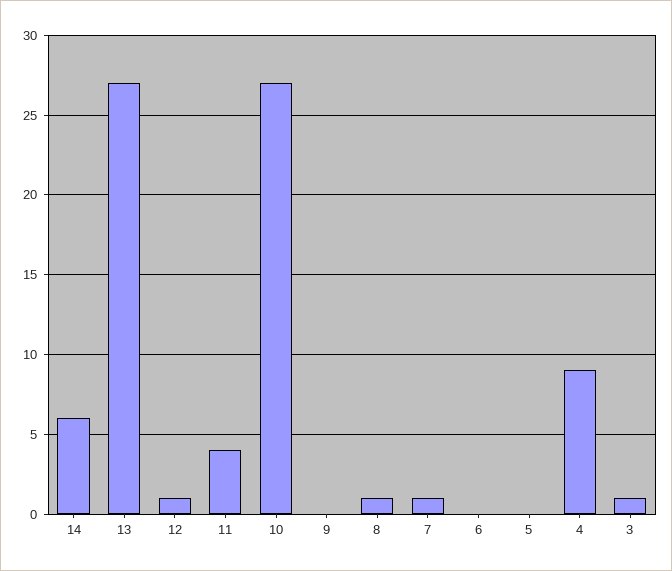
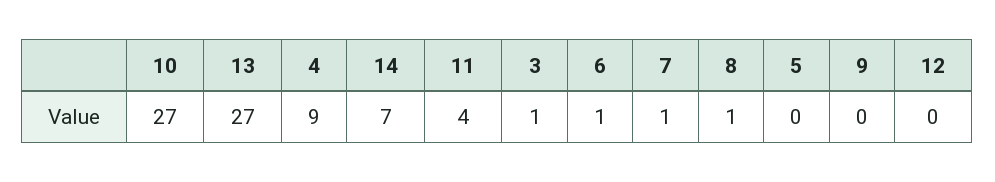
14: 6 -> 7
12: 1 -> 0
6: 0 -> 1

